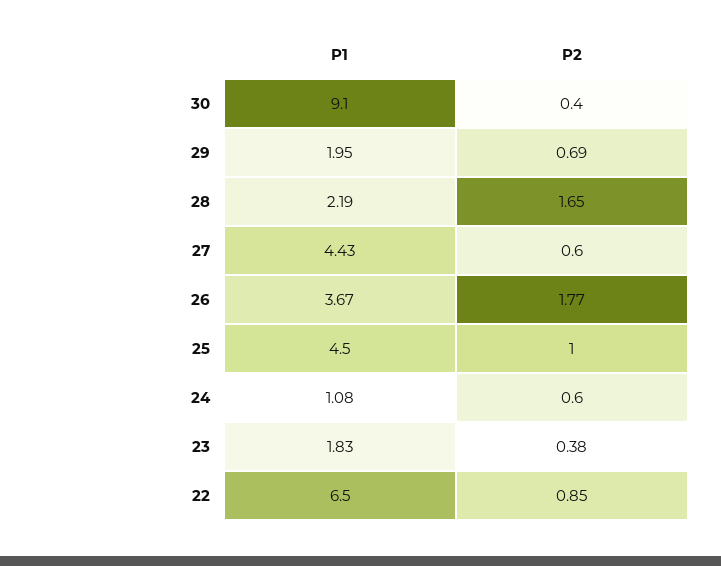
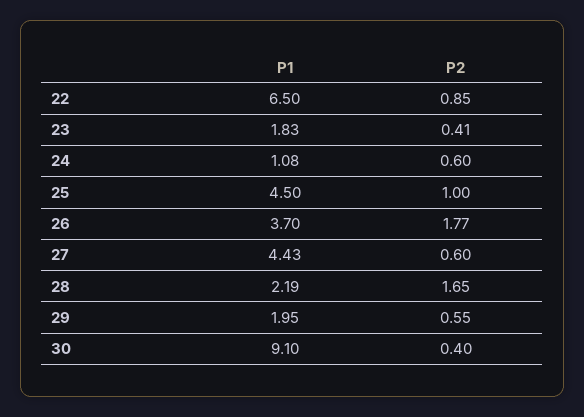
P2, 29: 0.69 -> 0.55
P1, 26: 3.67 -> 3.7
P2, 23: 0.38 -> 0.41

